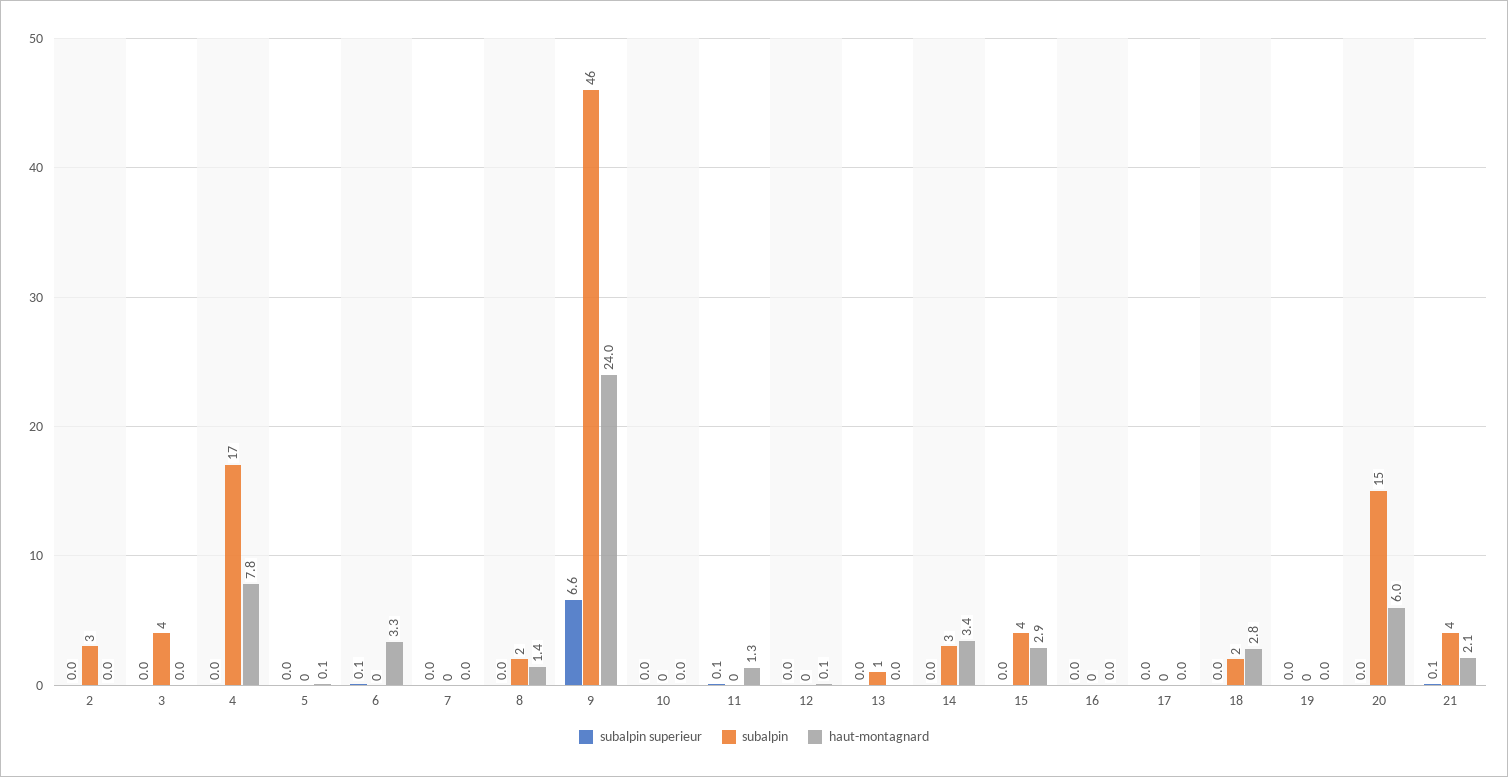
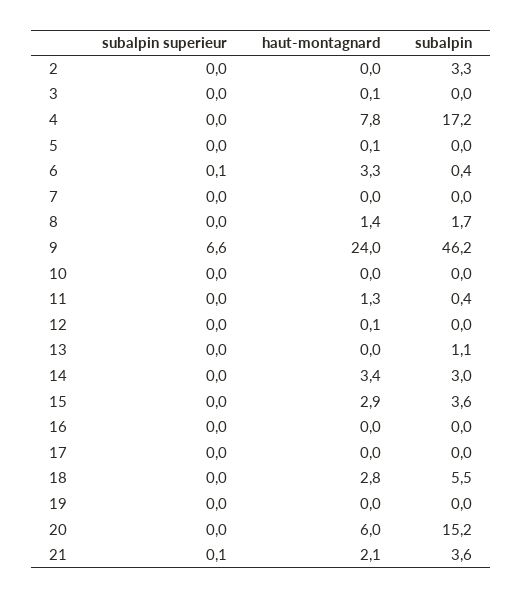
subalpin, 3: 4 -> 0
haut-montagnard, 3: 0 -> 0.1
subalpin superieur, 11: 0.1 -> 0
subalpin, 18: 2 -> 5.5

